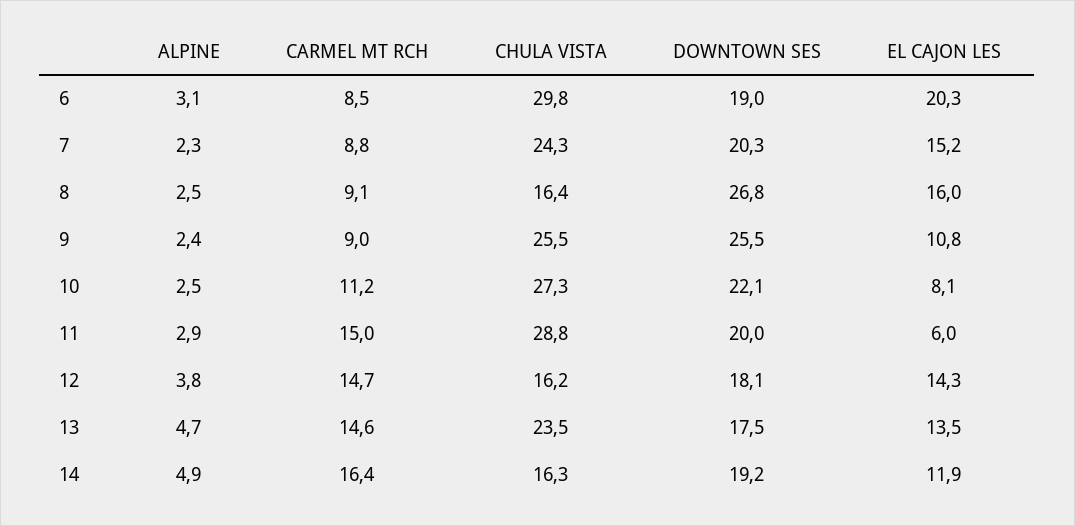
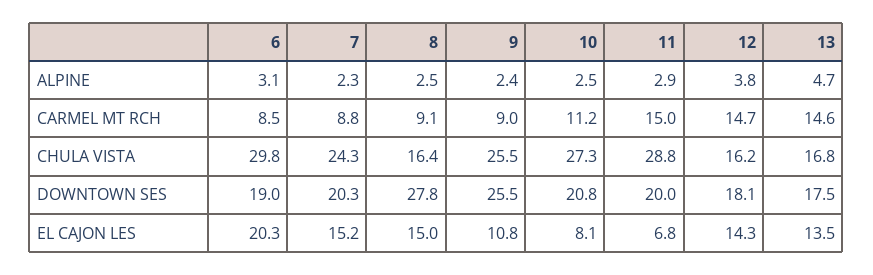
DOWNTOWN SES, 8: 26.8 -> 27.8
EL CAJON LES, 8: 16 -> 15
DOWNTOWN SES, 10: 22.1 -> 20.8
EL CAJON LES, 11: 6 -> 6.8
CHULA VISTA, 13: 23.5 -> 16.8
ALPINE, 14: 4.9 -> none
CARMEL MT RCH, 14: 16.4 -> none
CHULA VISTA, 14: 16.3 -> none
DOWNTOWN SES, 14: 19.2 -> none
EL CAJON LES, 14: 11.9 -> none

